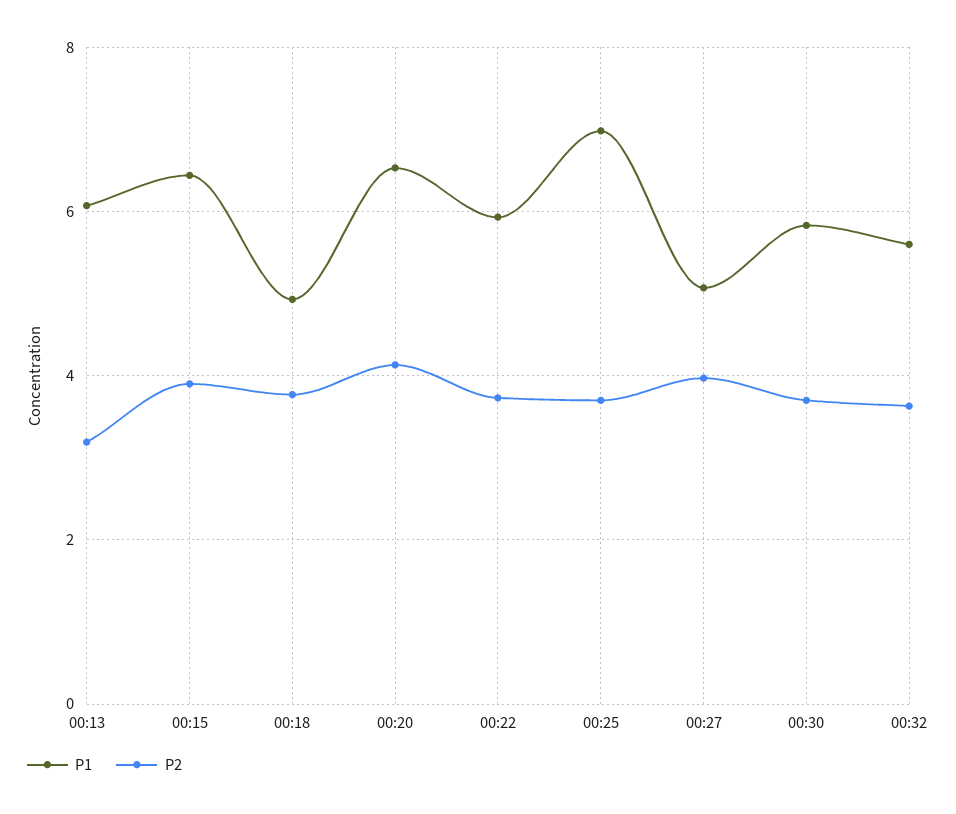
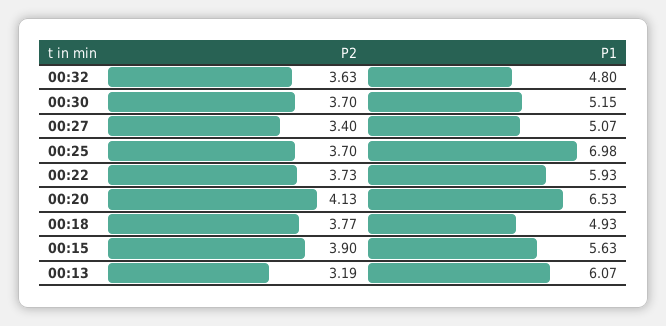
P1, 00:15: 6.4 -> 5.63
P2, 00:27: 4 -> 3.4
P1, 00:30: 5.8 -> 5.15
P1, 00:32: 5.6 -> 4.8

